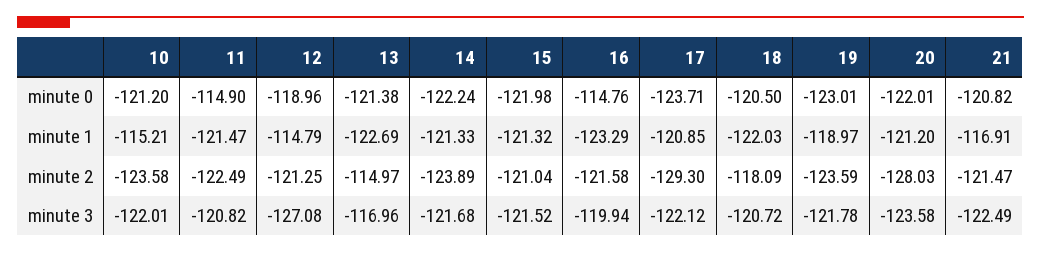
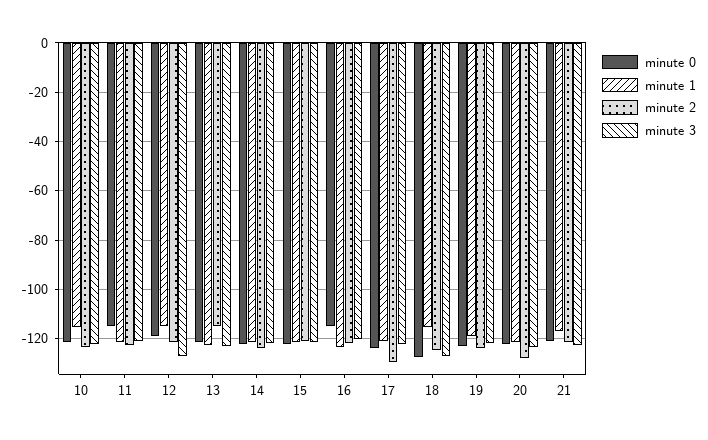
minute 0, 18: -120.5 -> -127.5
minute 1, 18: -122.03 -> -115
minute 2, 18: -118.09 -> -125
minute 3, 13: -116.96 -> -122.5
minute 3, 18: -120.72 -> -127.5

